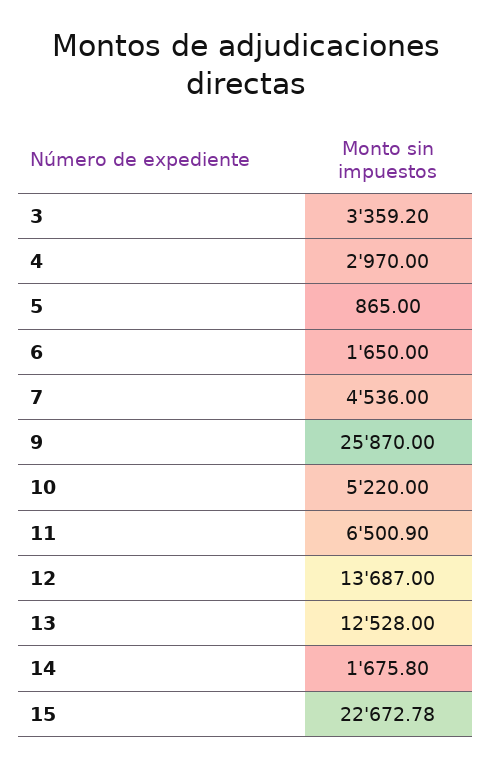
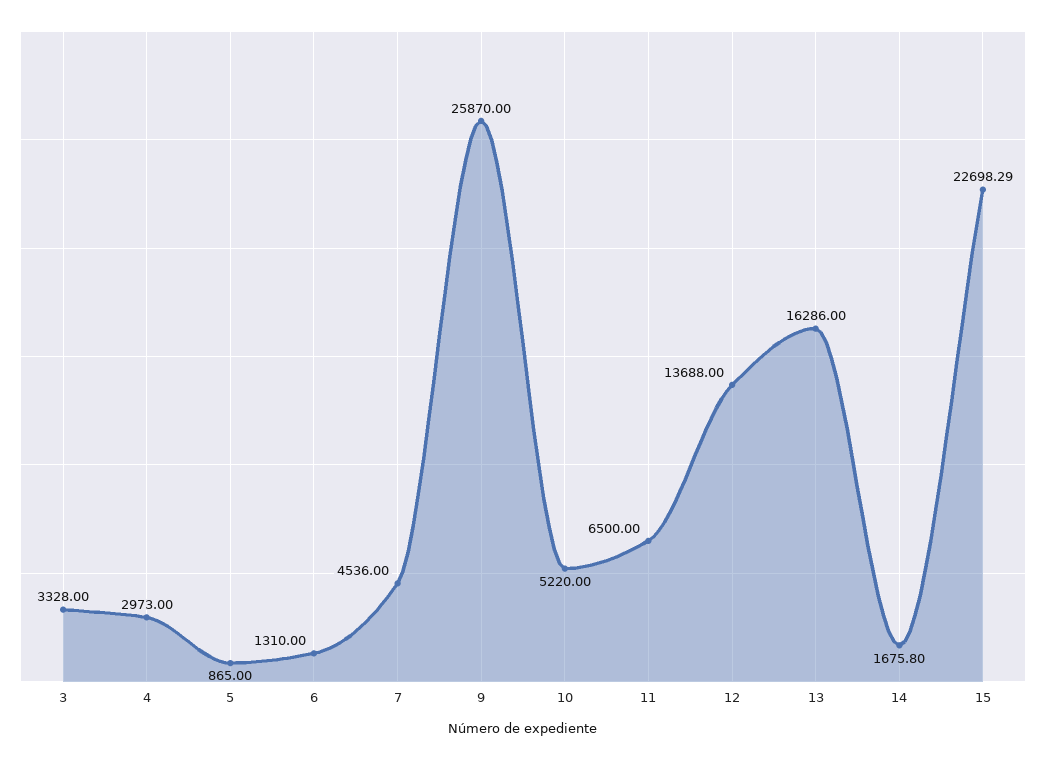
3: 3359.2 -> 3328
4: 2970 -> 2973
6: 1650 -> 1310
11: 6500.9 -> 6500
12: 13687 -> 13688
13: 12528 -> 16286
15: 22672.78 -> 22698.29

